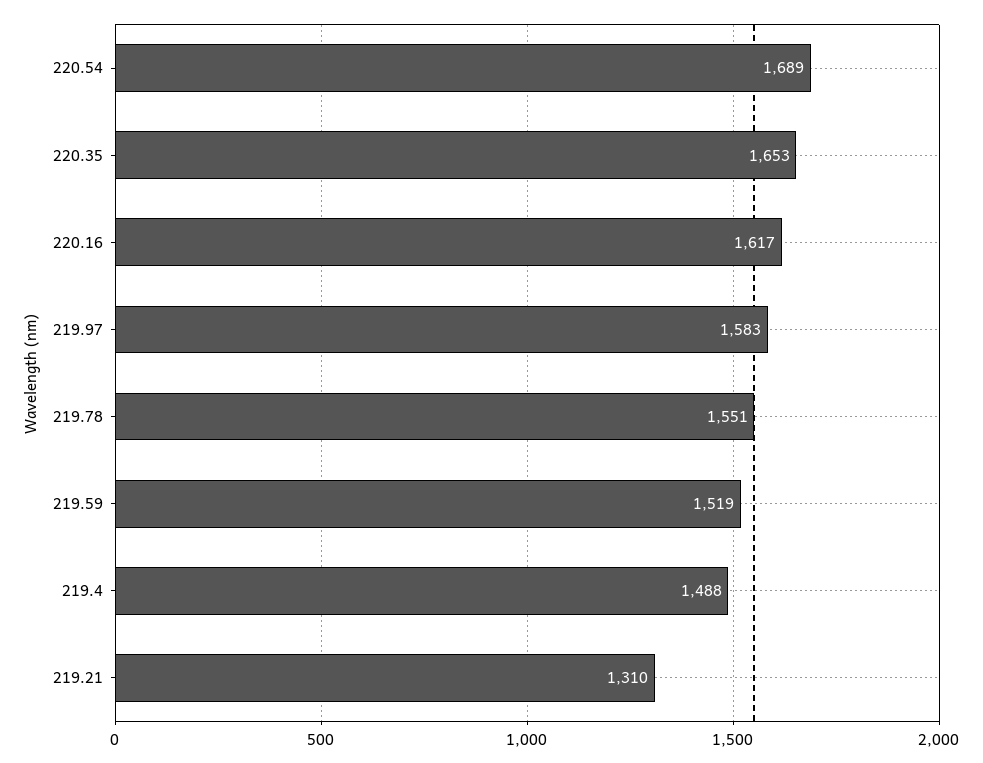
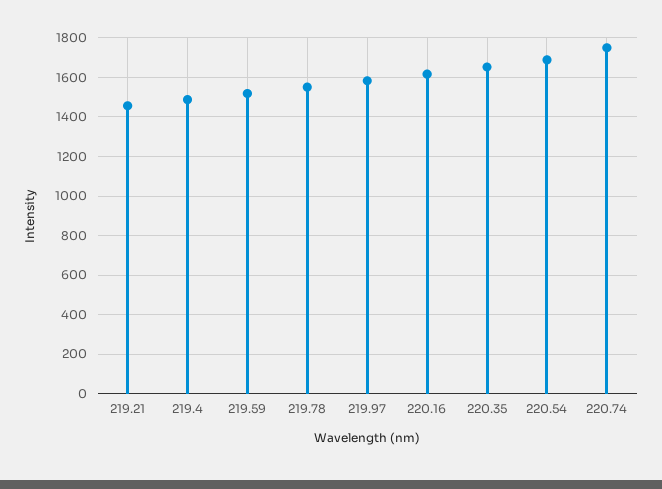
219.21: 1310 -> 1450
220.74: none -> 1750

